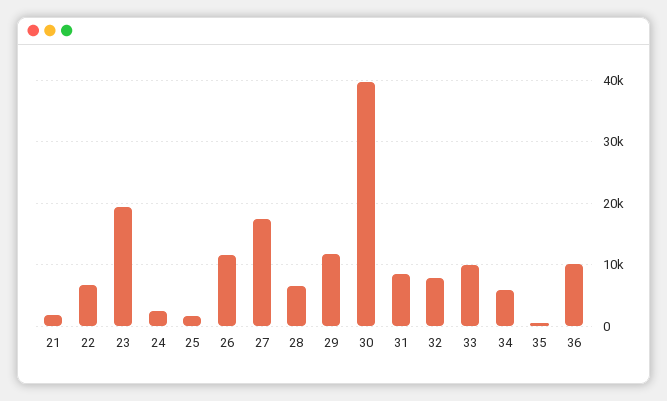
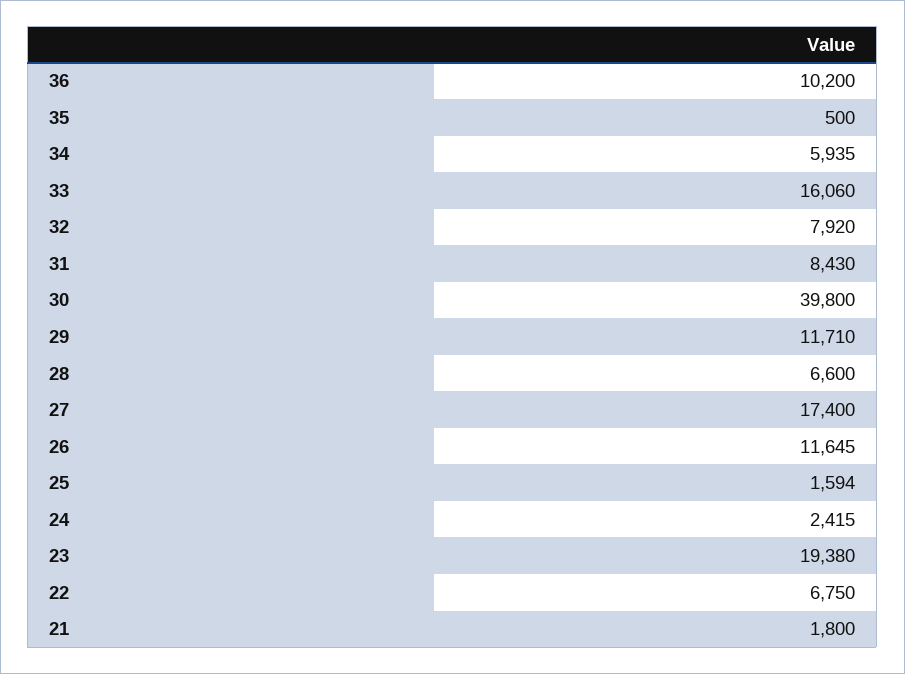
33: 10000 -> 16060

